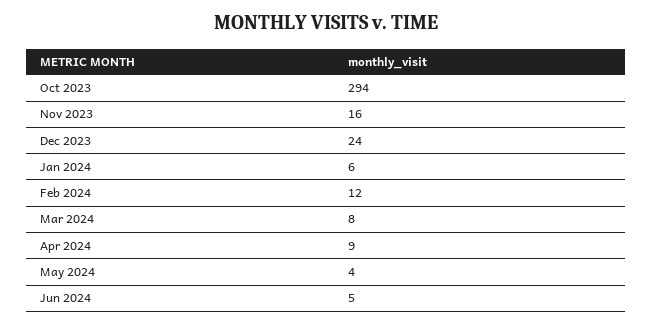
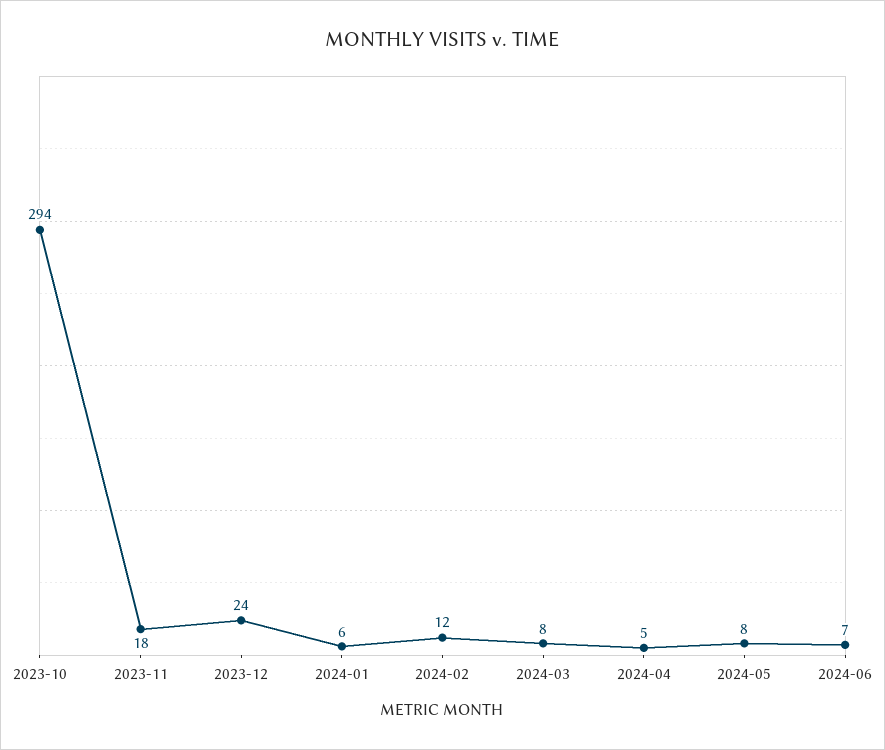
Nov 2023: 16 -> 18
Apr 2024: 9 -> 5
May 2024: 4 -> 8
Jun 2024: 5 -> 7

